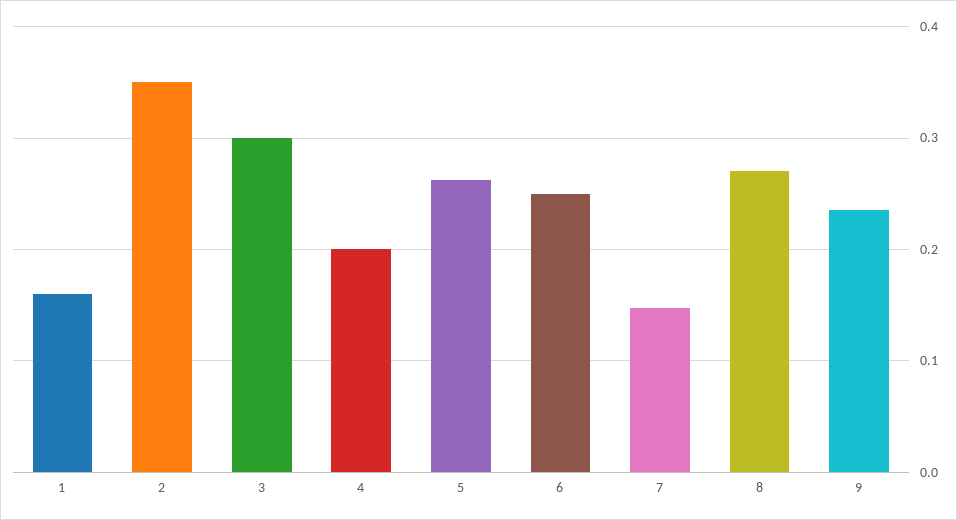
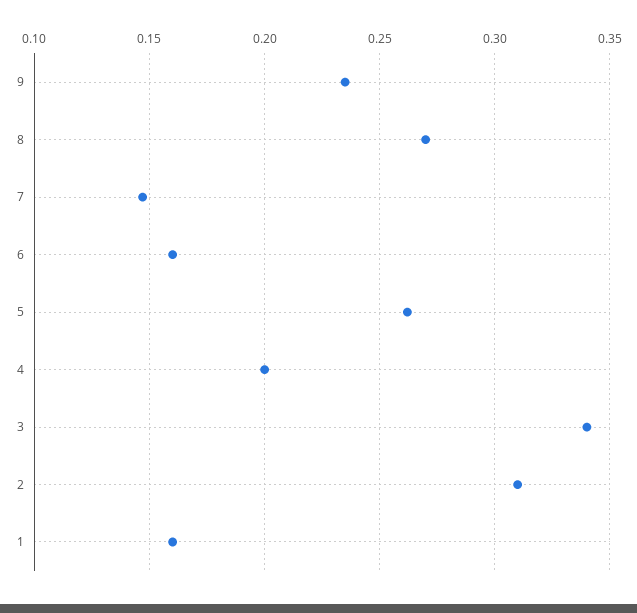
2: 0.35 -> 0.31
3: 0.3 -> 0.34
6: 0.25 -> 0.16

